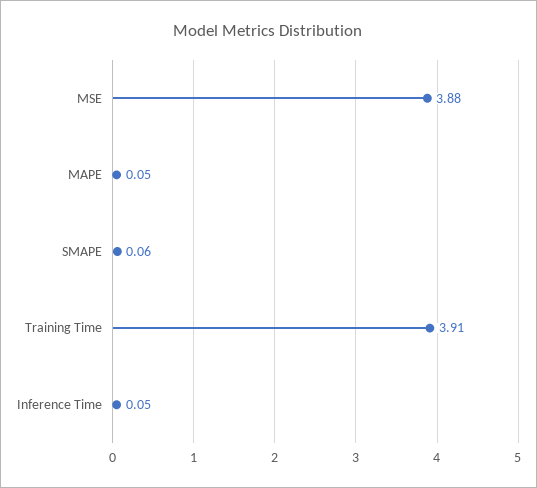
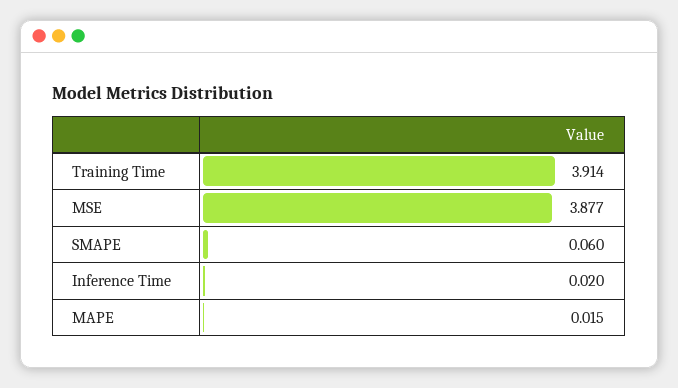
MAPE: 0.05 -> 0.015
Inference Time: 0.05 -> 0.02

